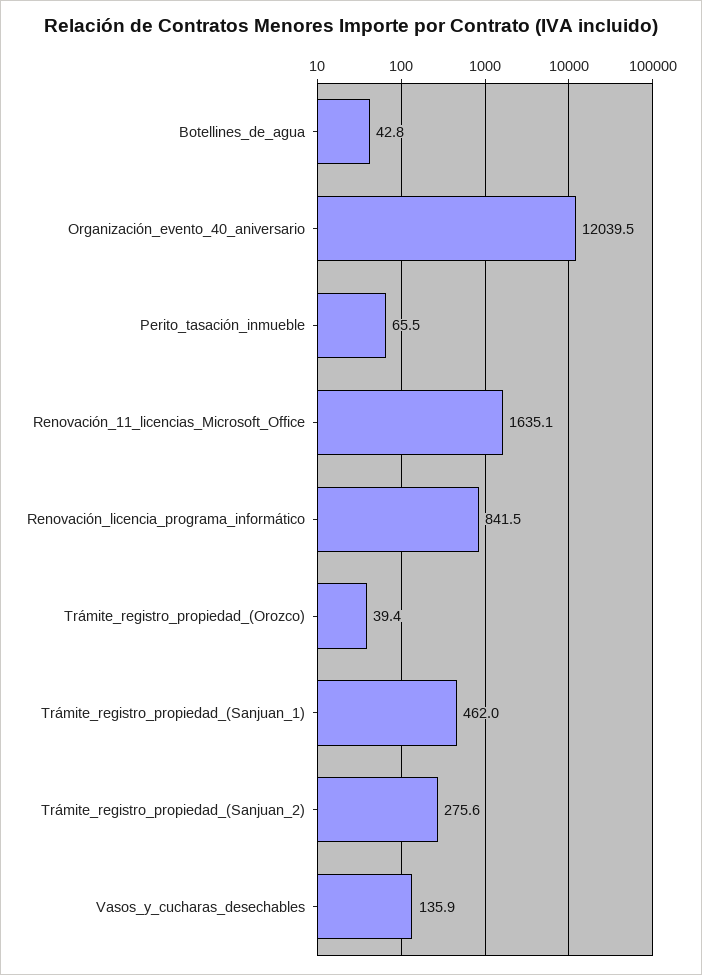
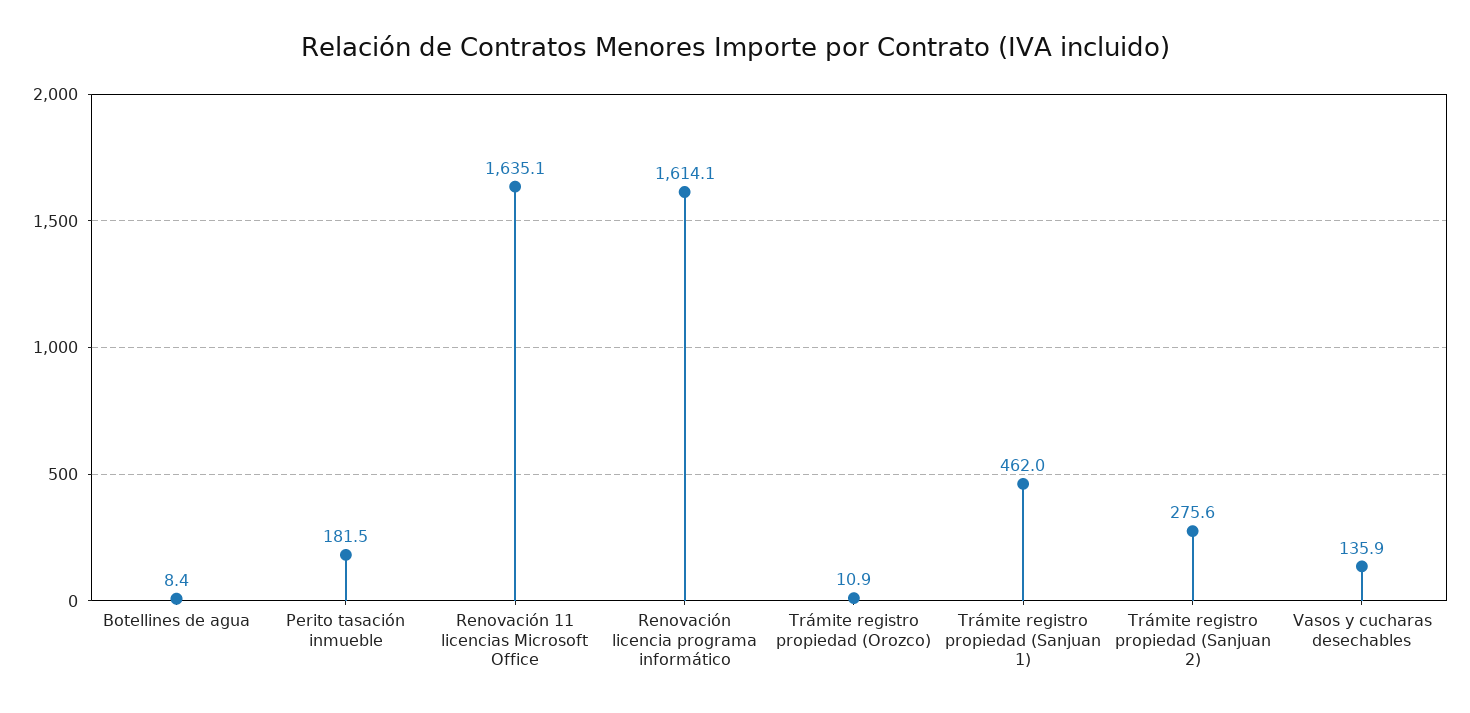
Botellines_de_agua: 42.8 -> 8.4
Organización_evento_40_aniversario: 12039.5 -> none
Perito_tasación_inmueble: 65.5 -> 181.5
Renovación_licencia_programa_informático: 841.5 -> 1614.1
Trámite_registro_propiedad_(Orozco): 39.4 -> 10.9

